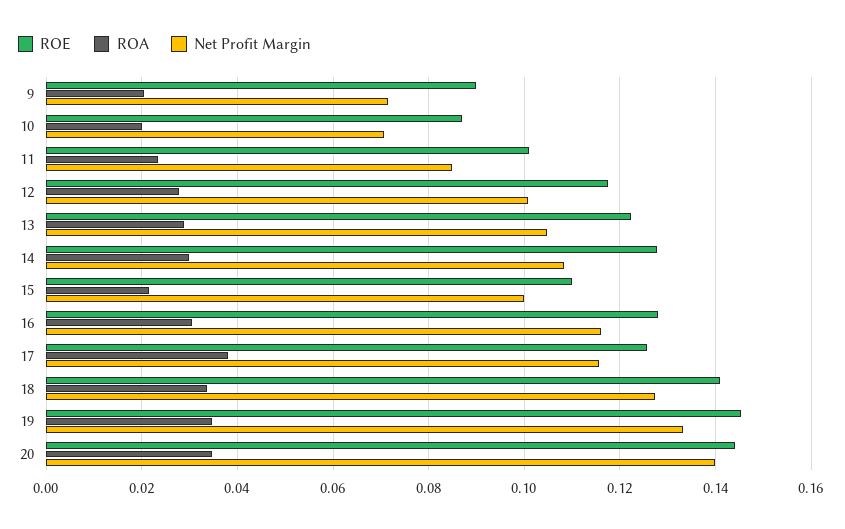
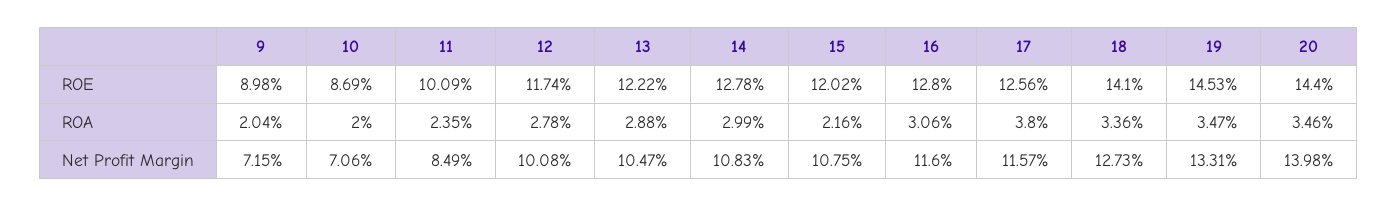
ROE, 15: 0.11 -> 0.1202
Net Profit Margin, 15: 0.1 -> 0.1075

